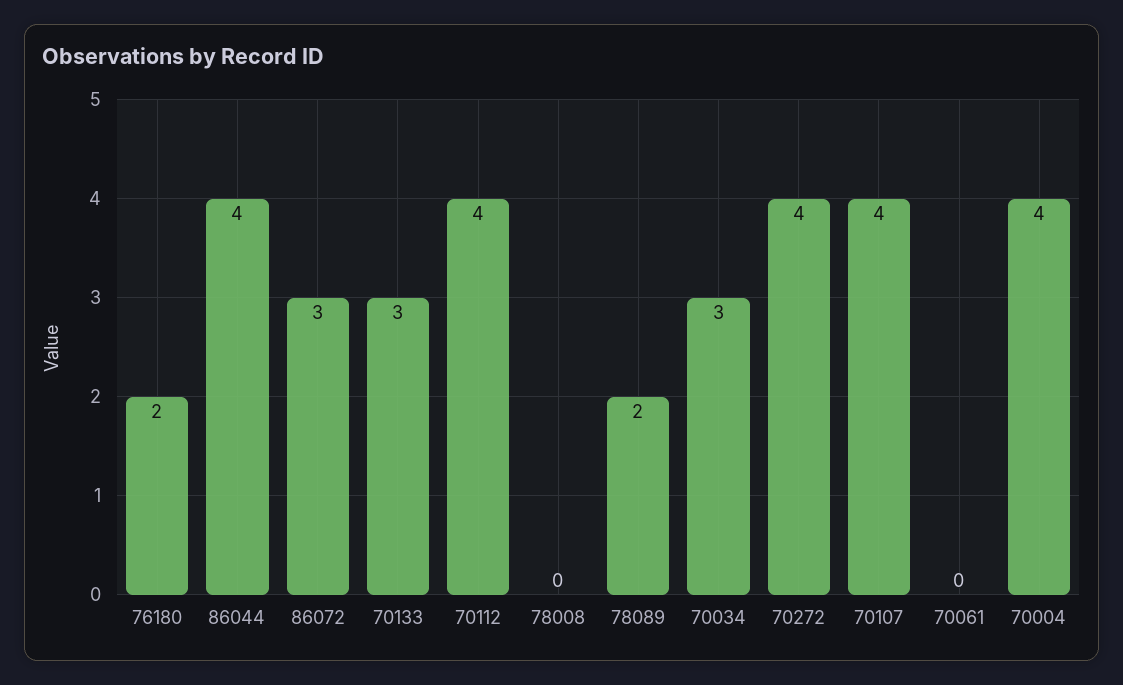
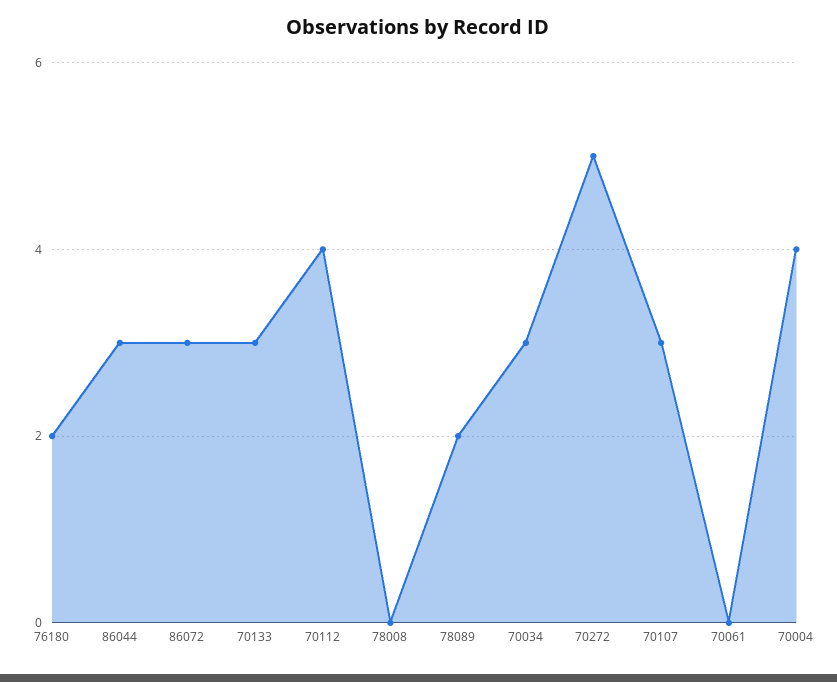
86044: 4 -> 3
70272: 4 -> 5
70107: 4 -> 3

